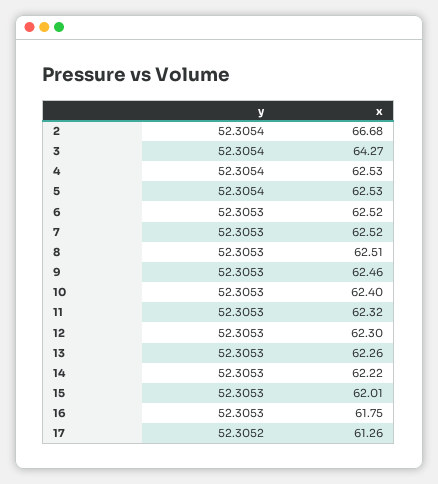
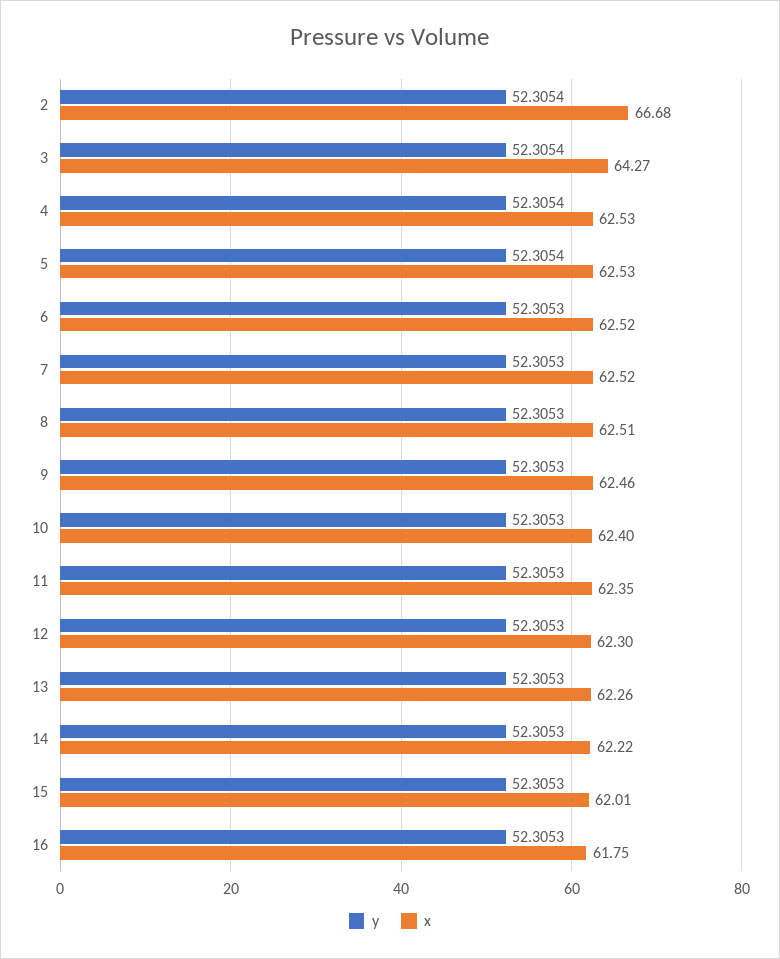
x, 11: 62.32 -> 62.35
y, 17: 52.3052 -> none
x, 17: 61.26 -> none

